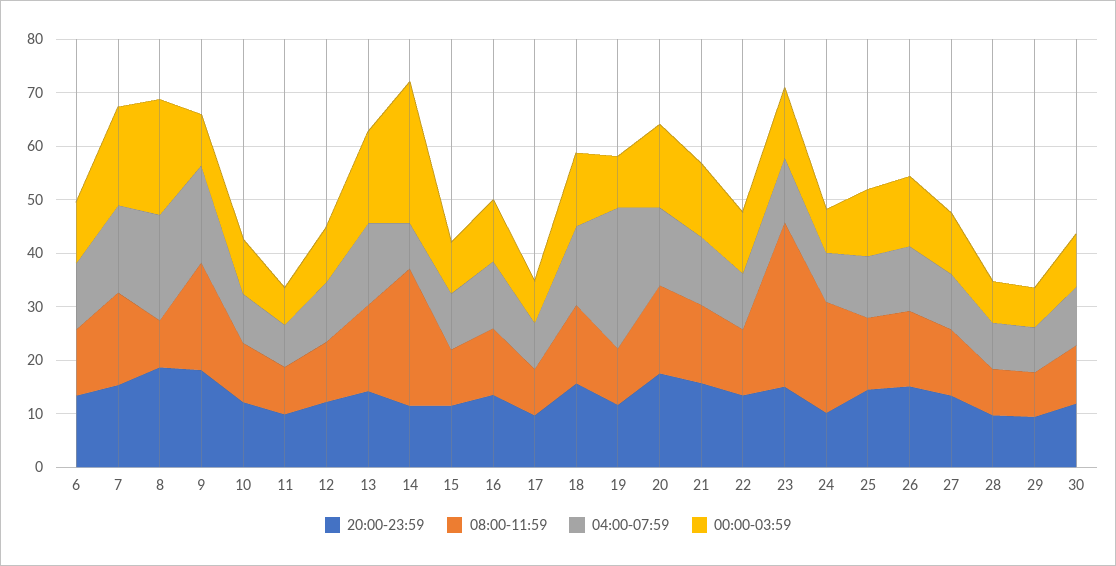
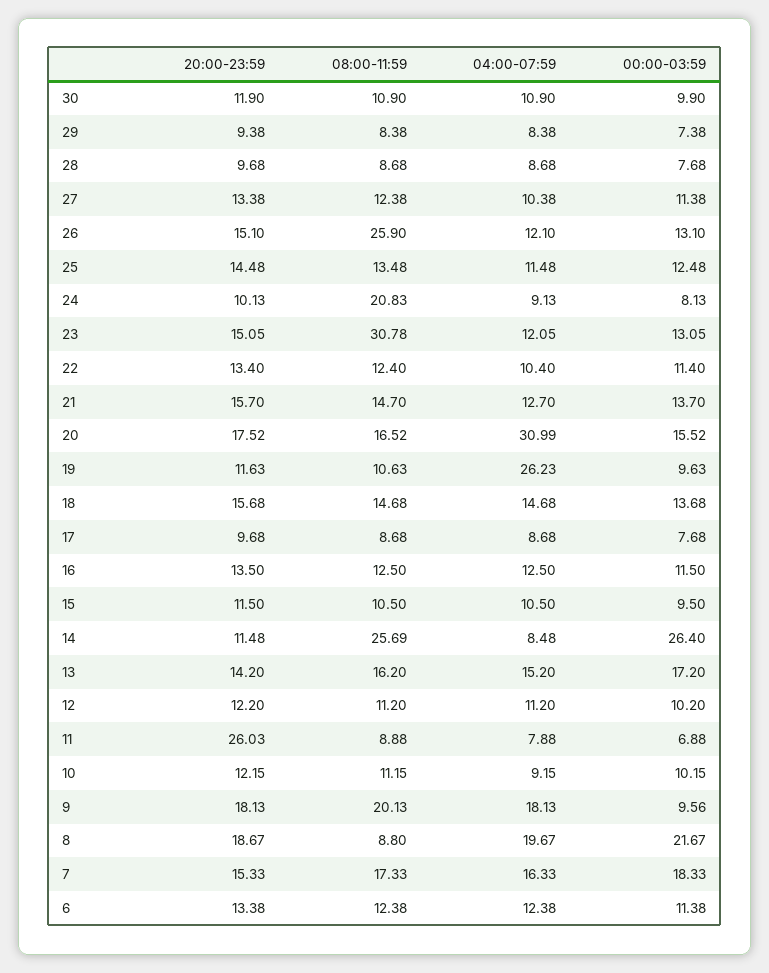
20:00-23:59, 11: 10 -> 26.03
04:00-07:59, 20: 14 -> 30.99
08:00-11:59, 26: 14 -> 25.9

